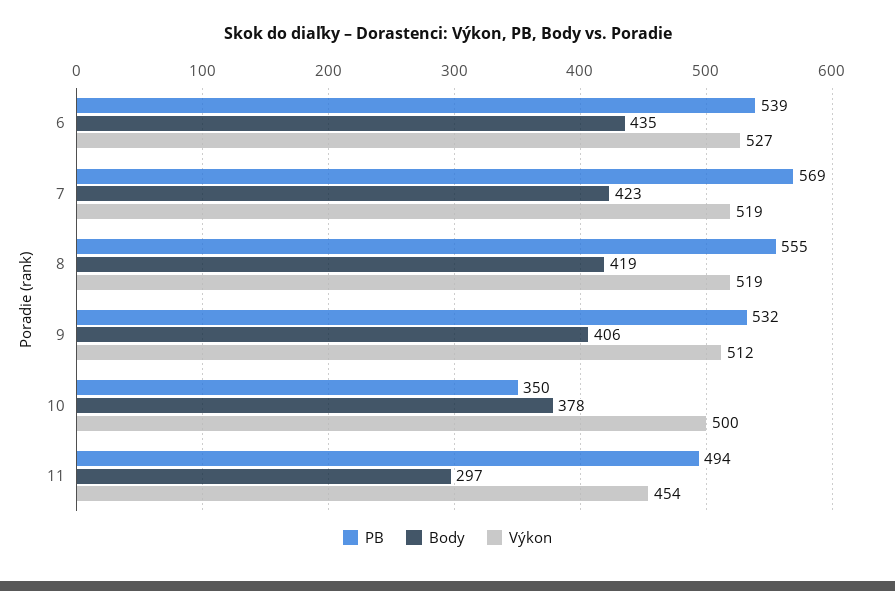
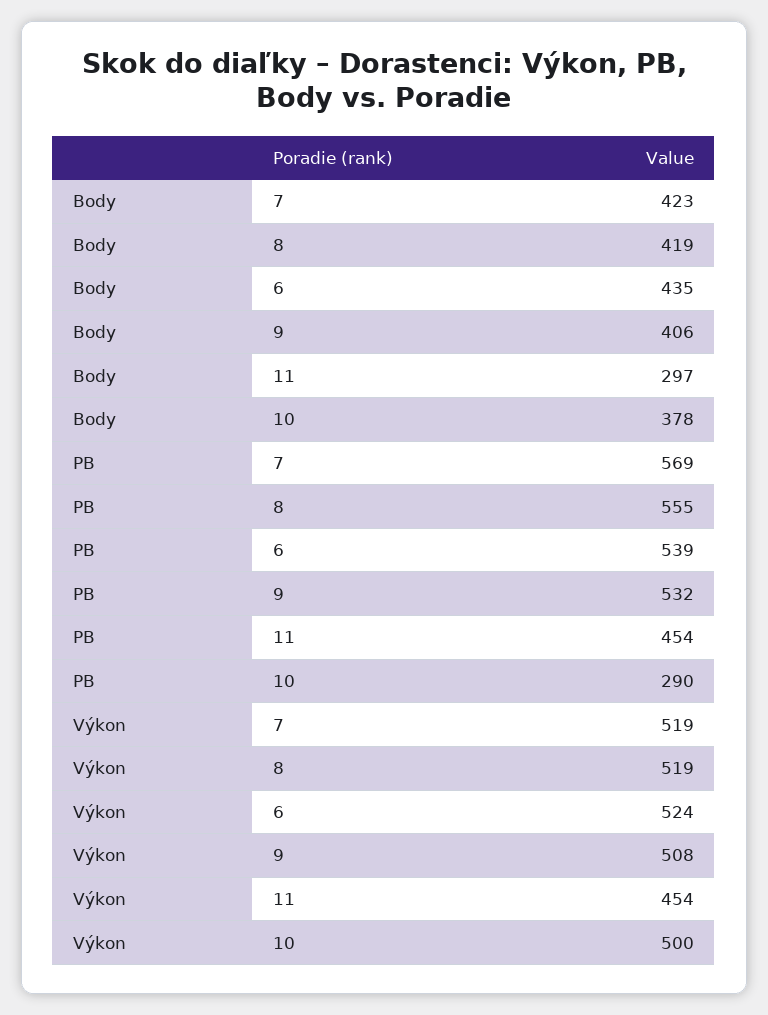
Výkon, 6: 527 -> 524
Výkon, 9: 512 -> 508
PB, 10: 350 -> 290
PB, 11: 494 -> 454

